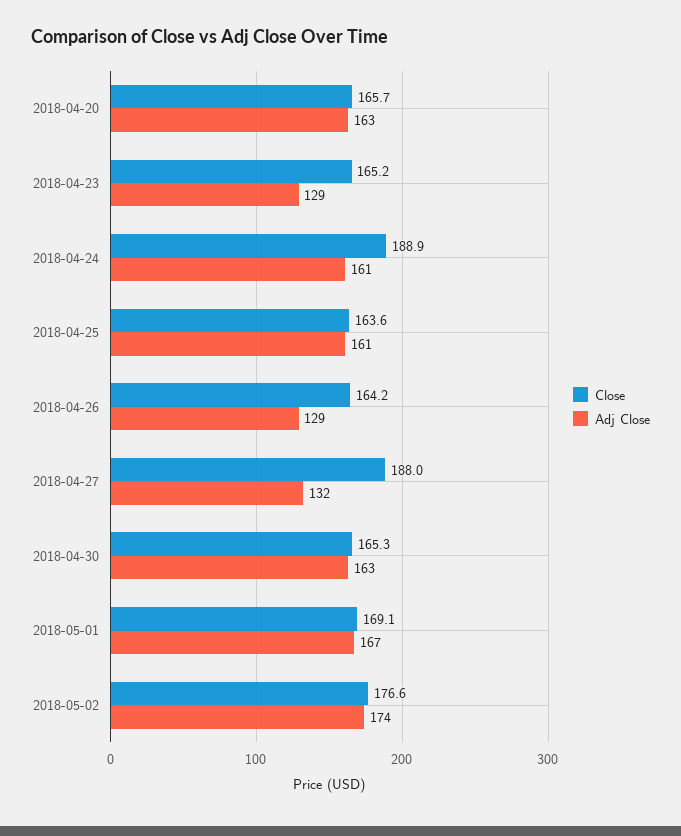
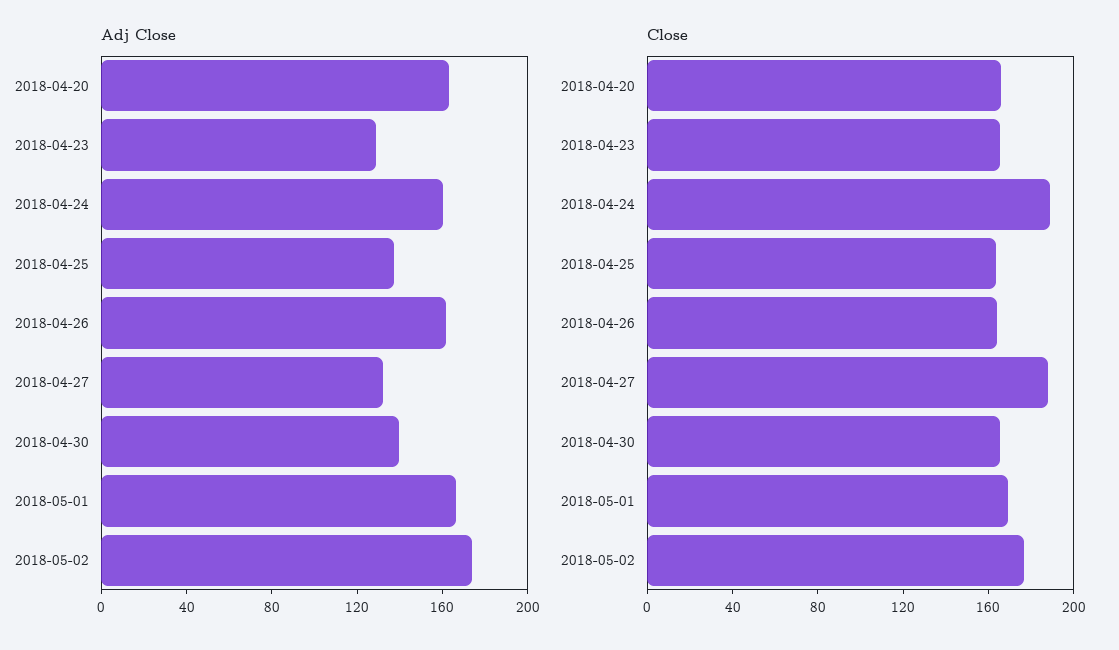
Adj Close, 2018-04-25: 161 -> 140
Adj Close, 2018-04-26: 129 -> 160
Adj Close, 2018-04-30: 163 -> 140

